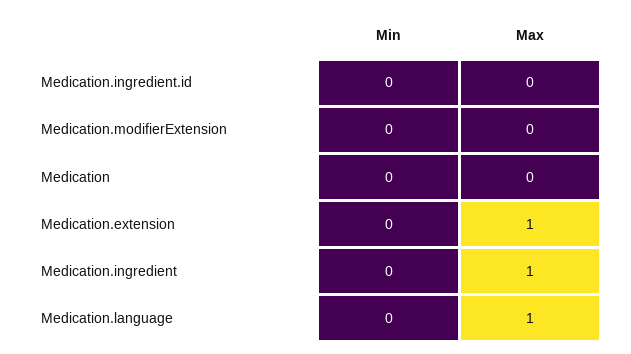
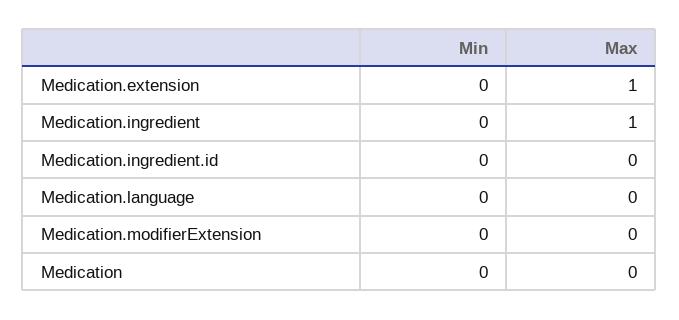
Max, Medication.language: 1 -> 0

